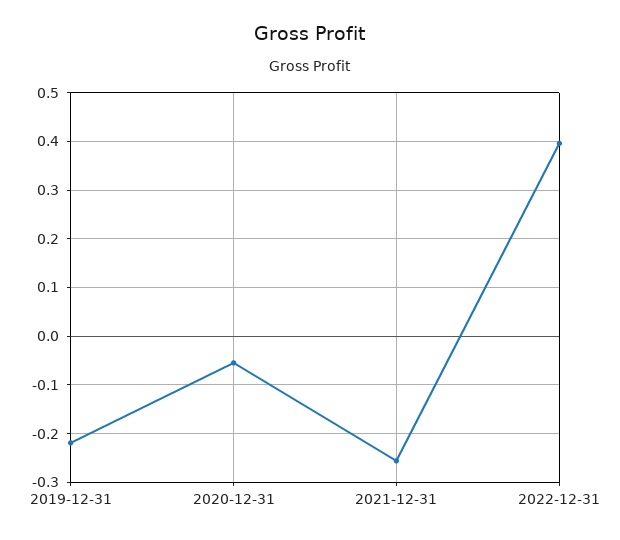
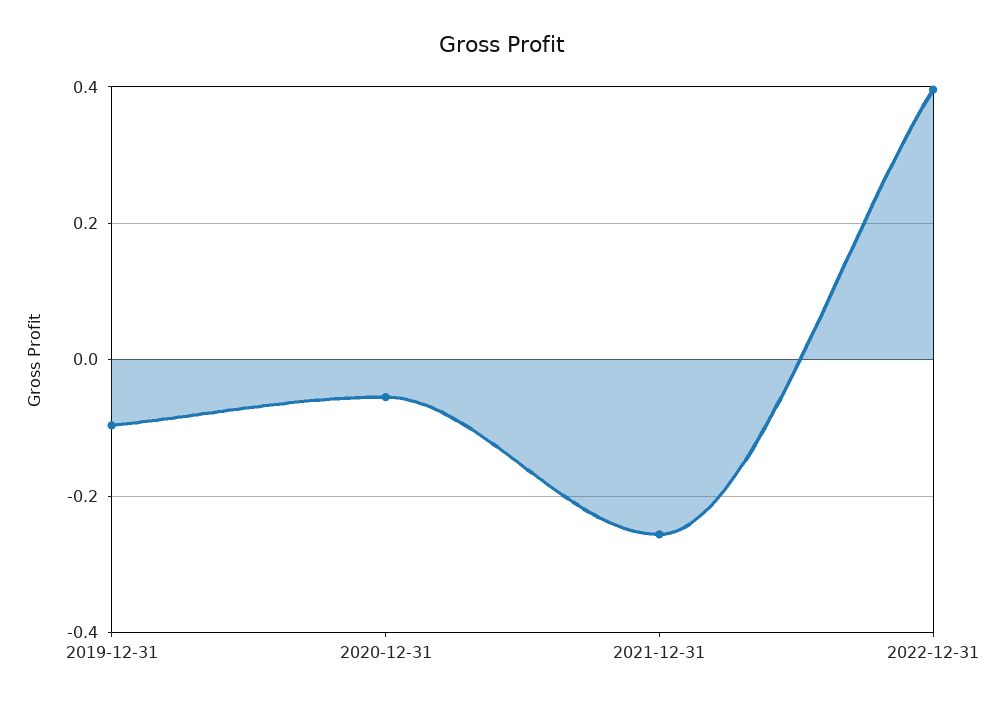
2019-12-31: -0.22 -> -0.1

